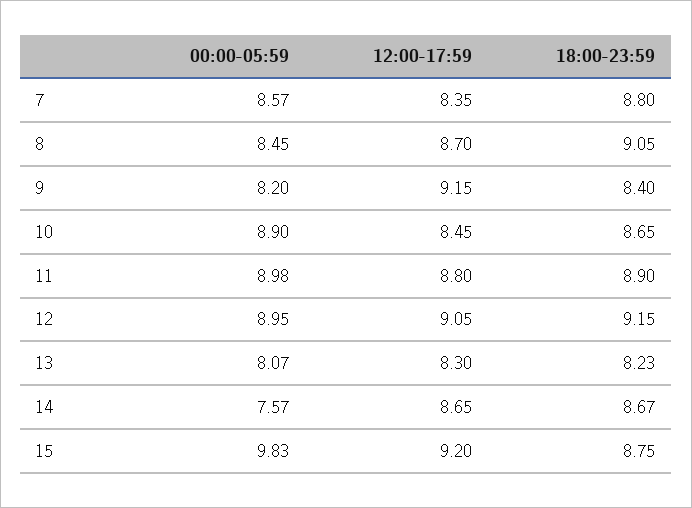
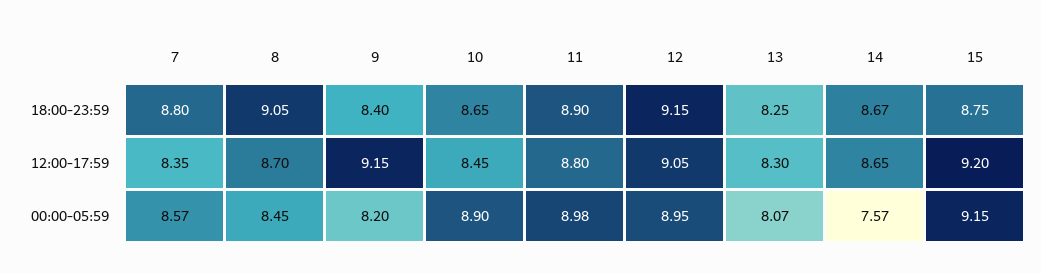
18:00-23:59, 13: 8.23 -> 8.25
00:00-05:59, 15: 9.83 -> 9.15

